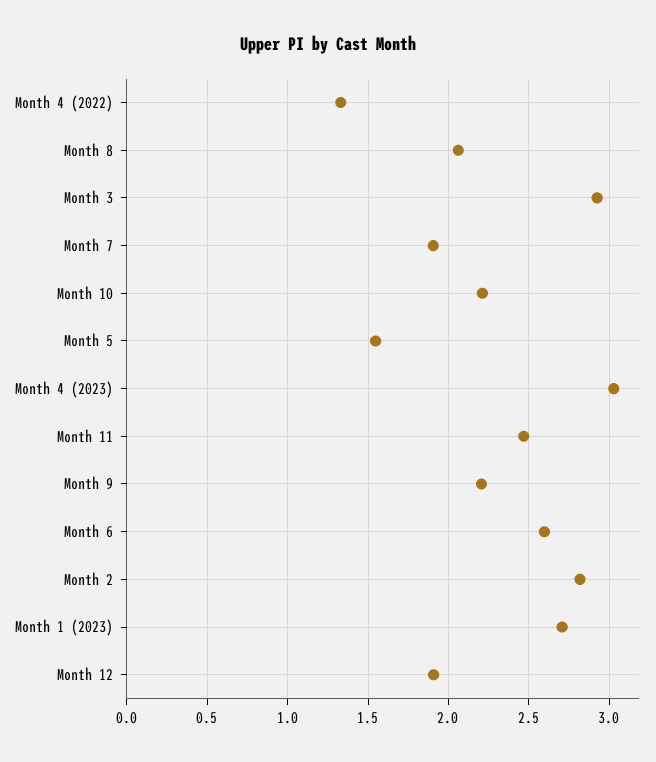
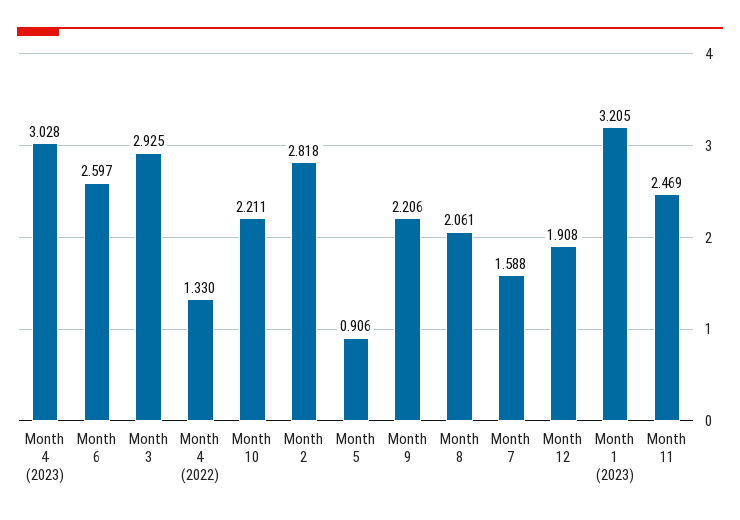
Month 7: 1.9 -> 1.588
Month 5: 1.55 -> 0.906
Month 1 (2023): 2.7 -> 3.205

